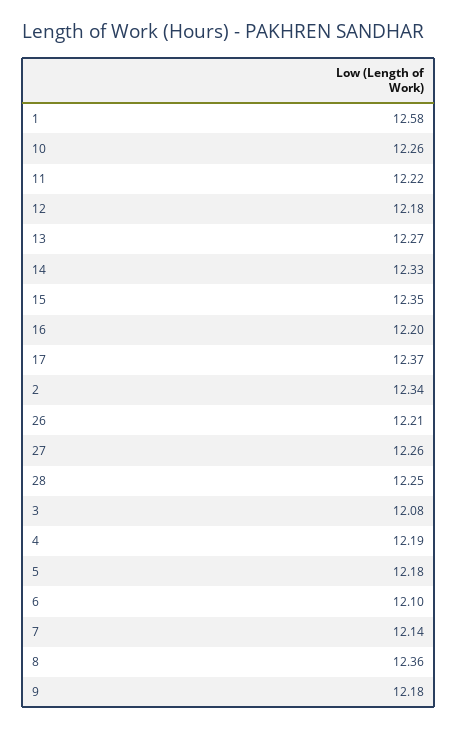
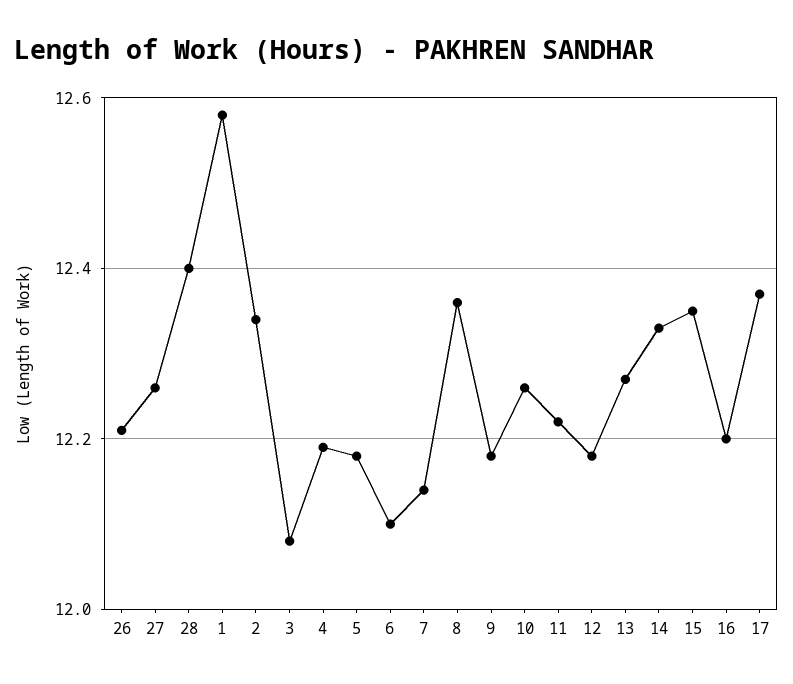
28: 12.25 -> 12.4

